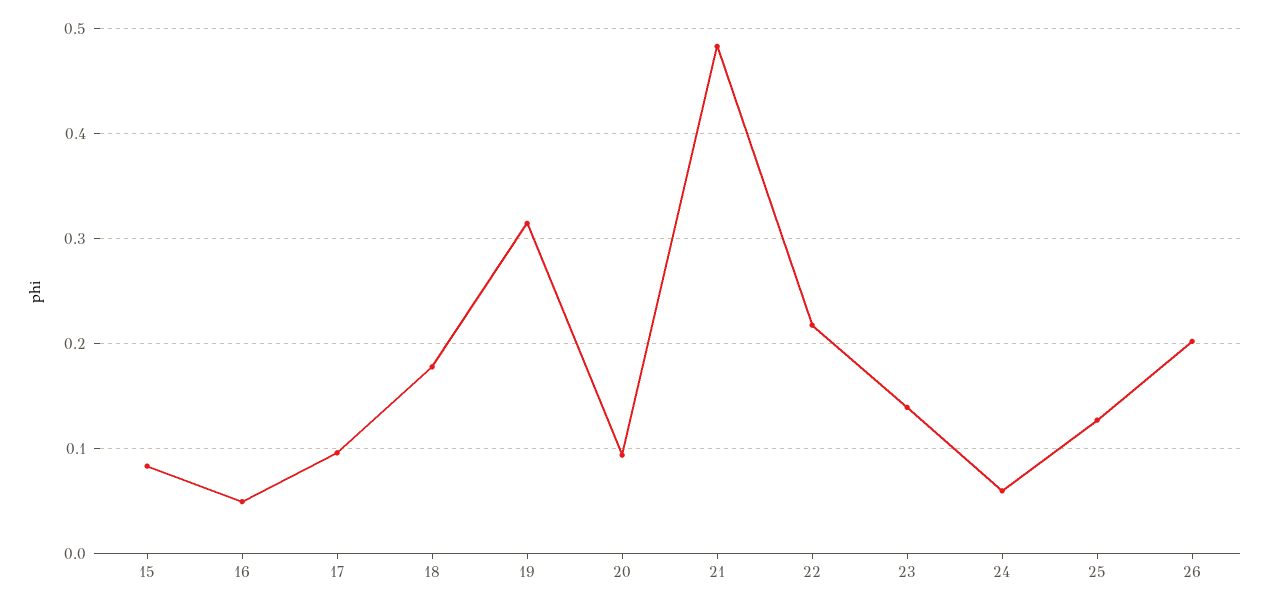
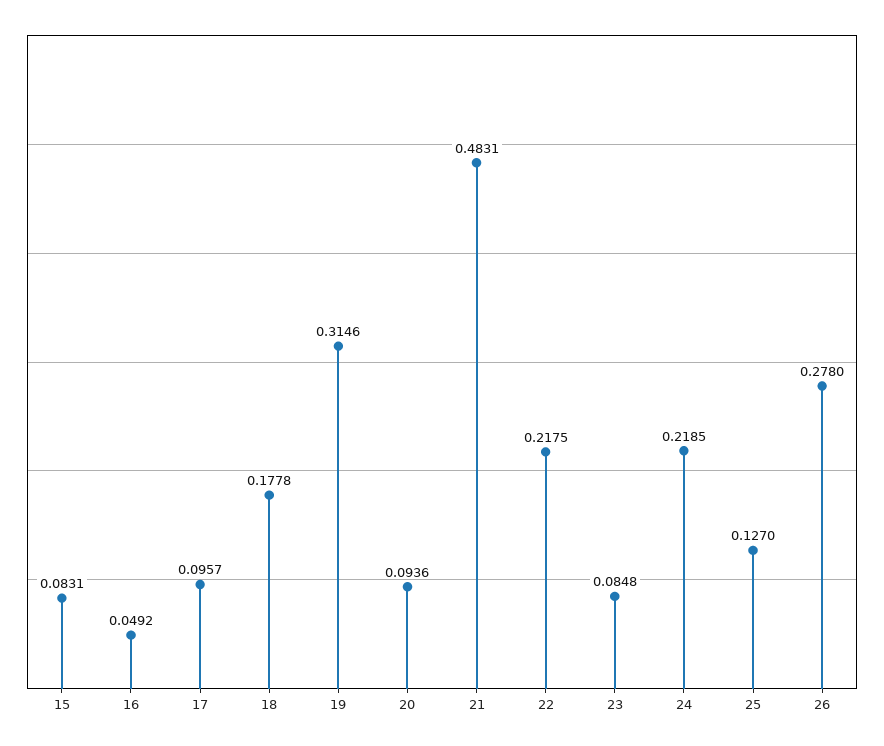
23: 0.14 -> 0.0848
24: 0.06 -> 0.2185
26: 0.2 -> 0.278

